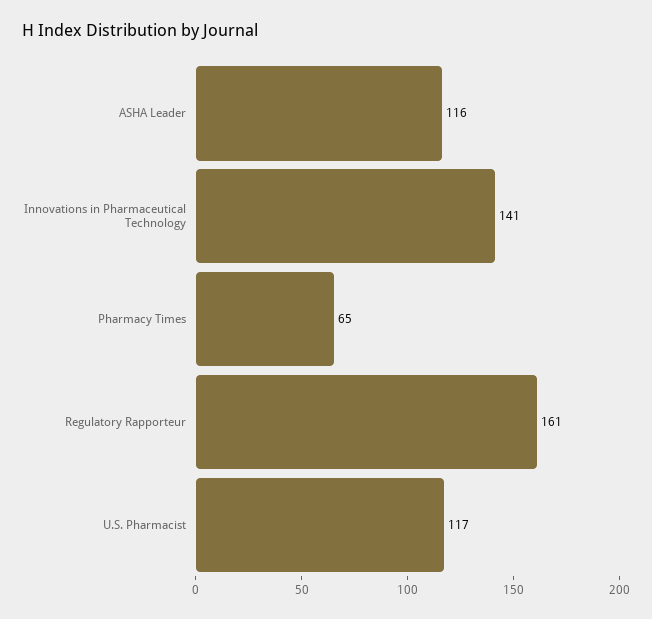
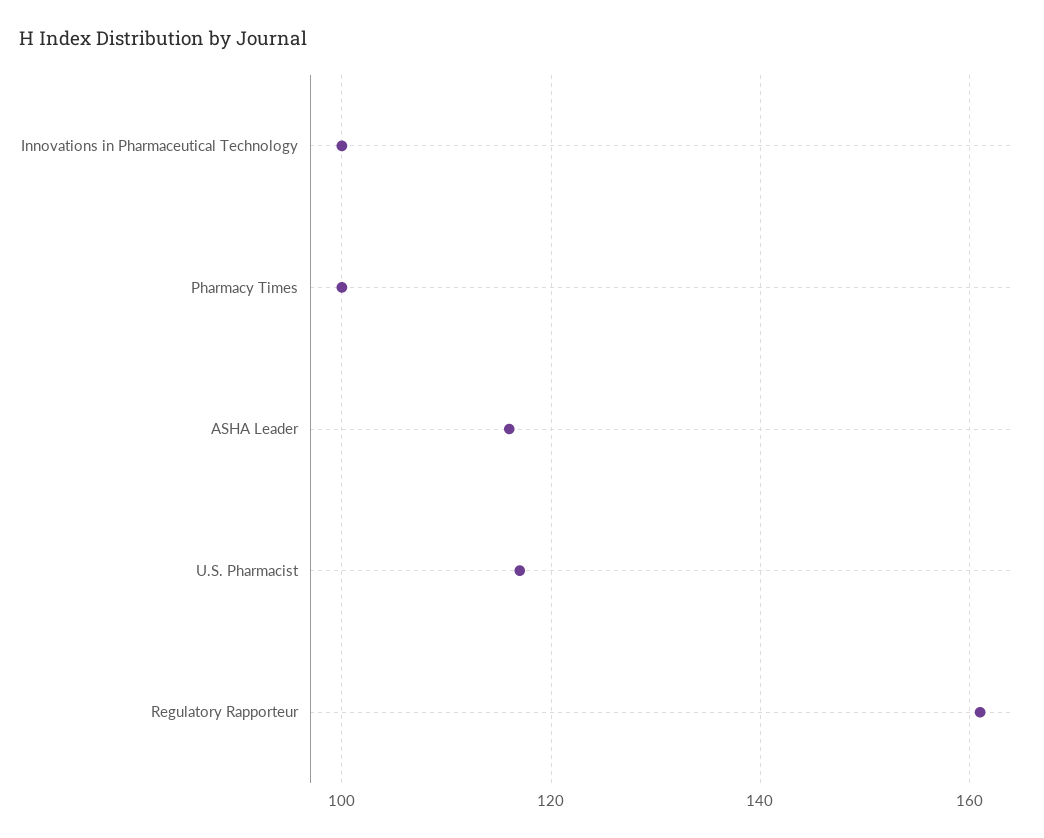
Innovations in Pharmaceutical Technology: 141 -> 100
Pharmacy Times: 65 -> 100

